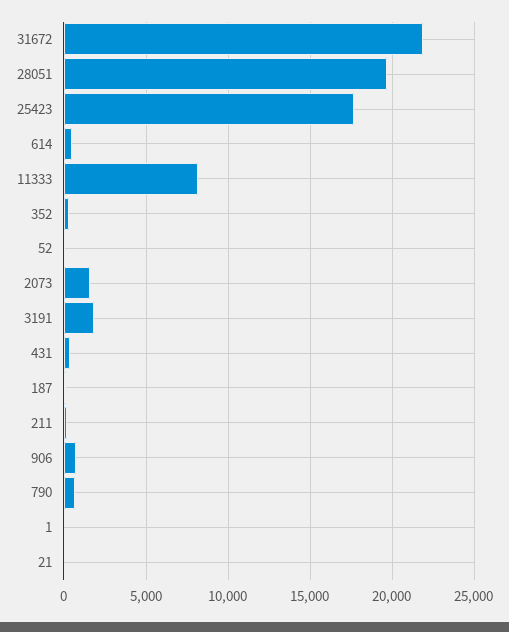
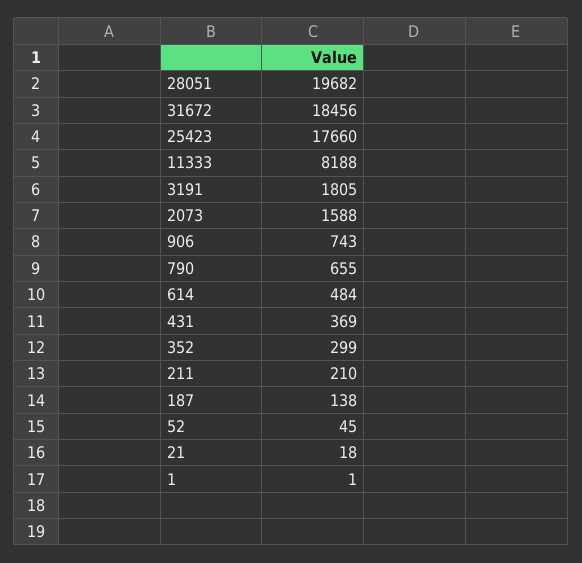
31672: 22000 -> 18456

